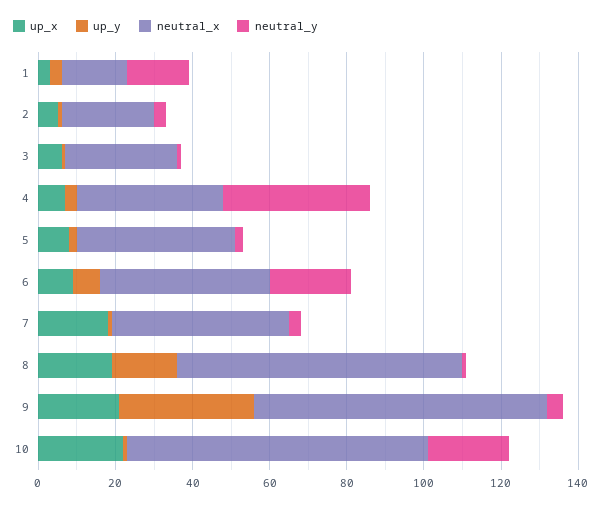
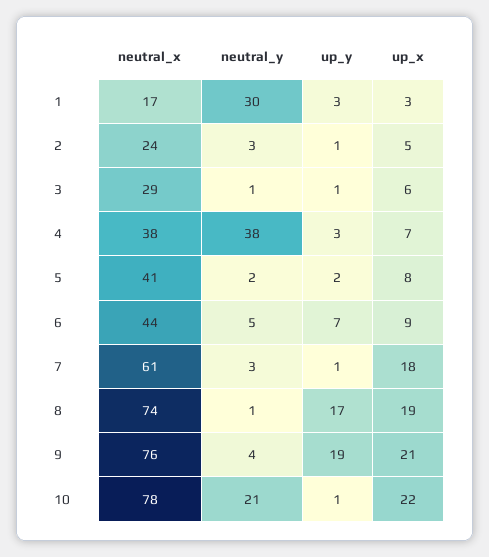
neutral_y, 1: 15 -> 30
neutral_y, 6: 20 -> 5
neutral_x, 7: 45 -> 61
up_y, 9: 35 -> 19

